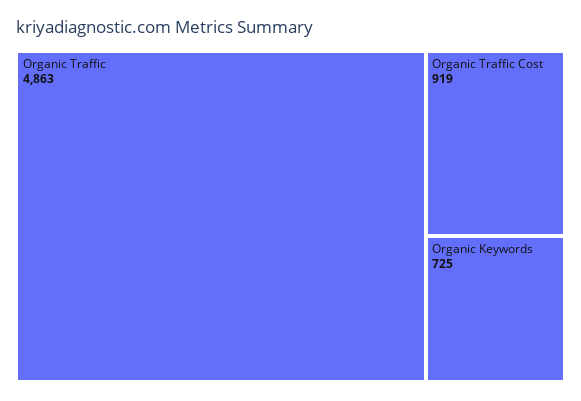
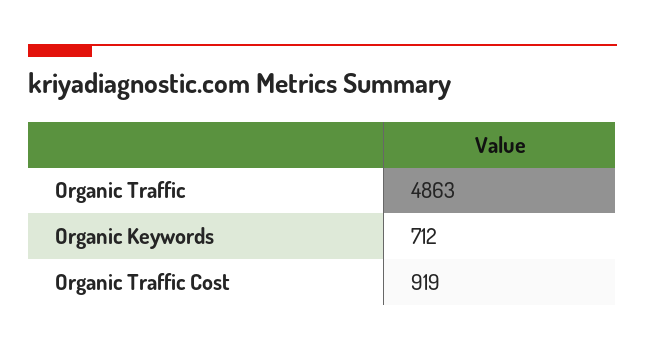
Organic Keywords: 725 -> 712

